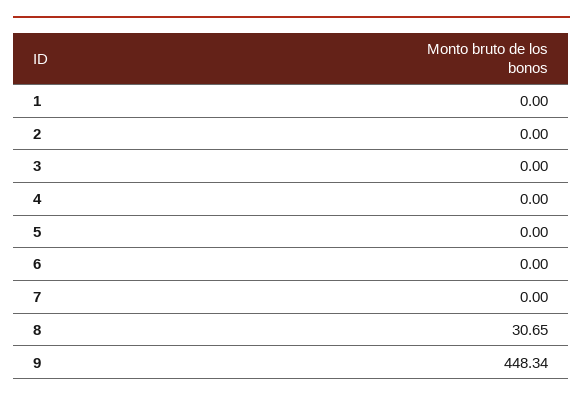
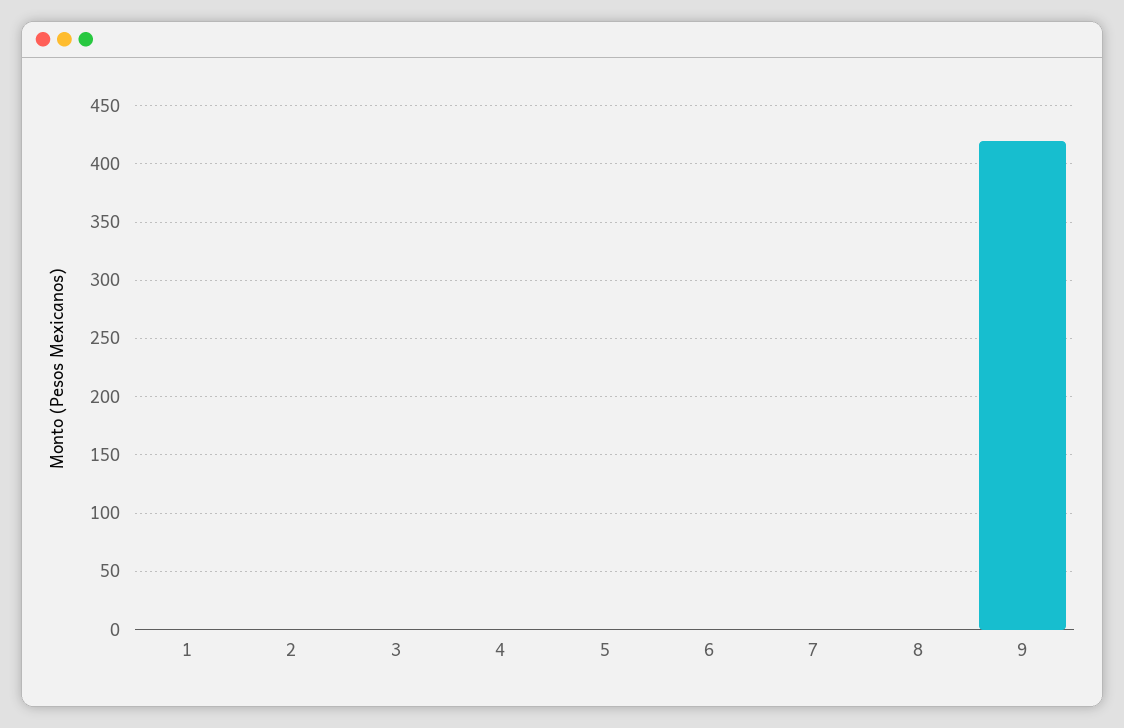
8: 30.65 -> 0
9: 448.34 -> 420

